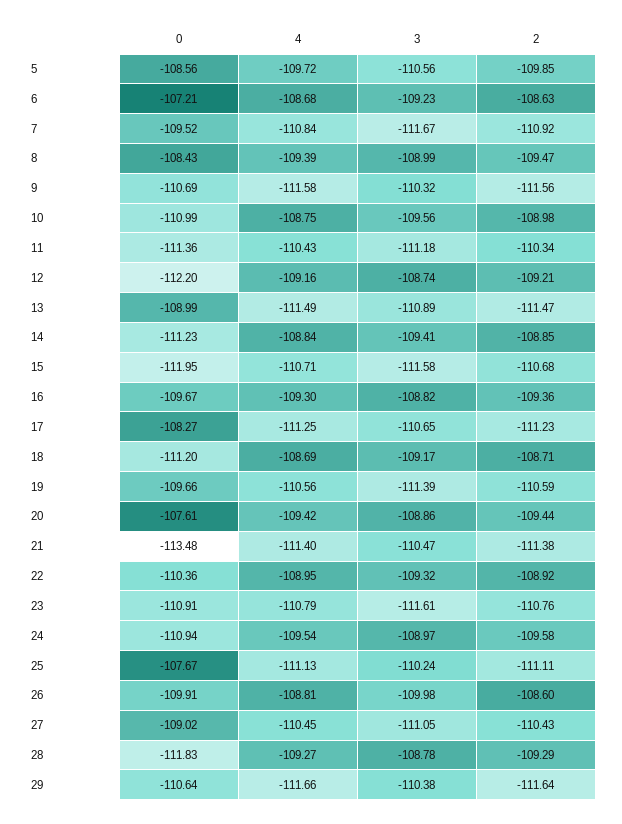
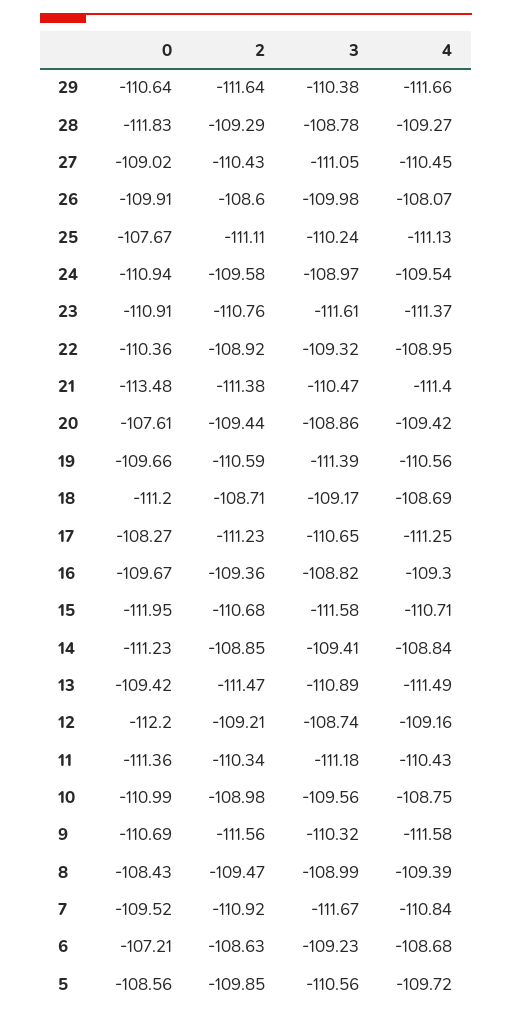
0, 13: -108.99 -> -109.42
4, 23: -110.79 -> -111.37
4, 26: -108.81 -> -108.07

